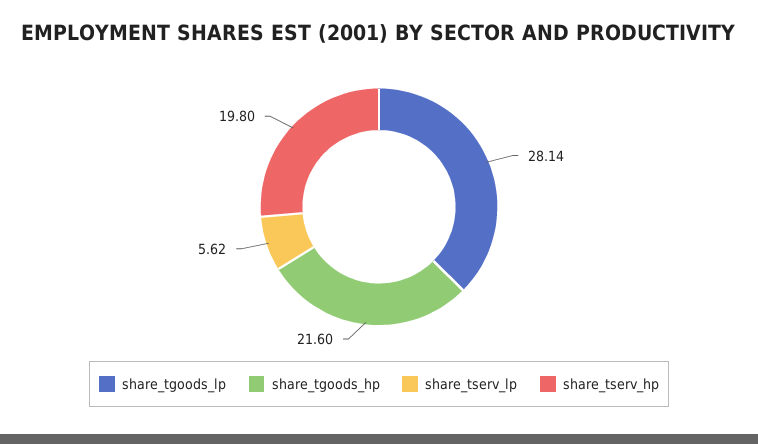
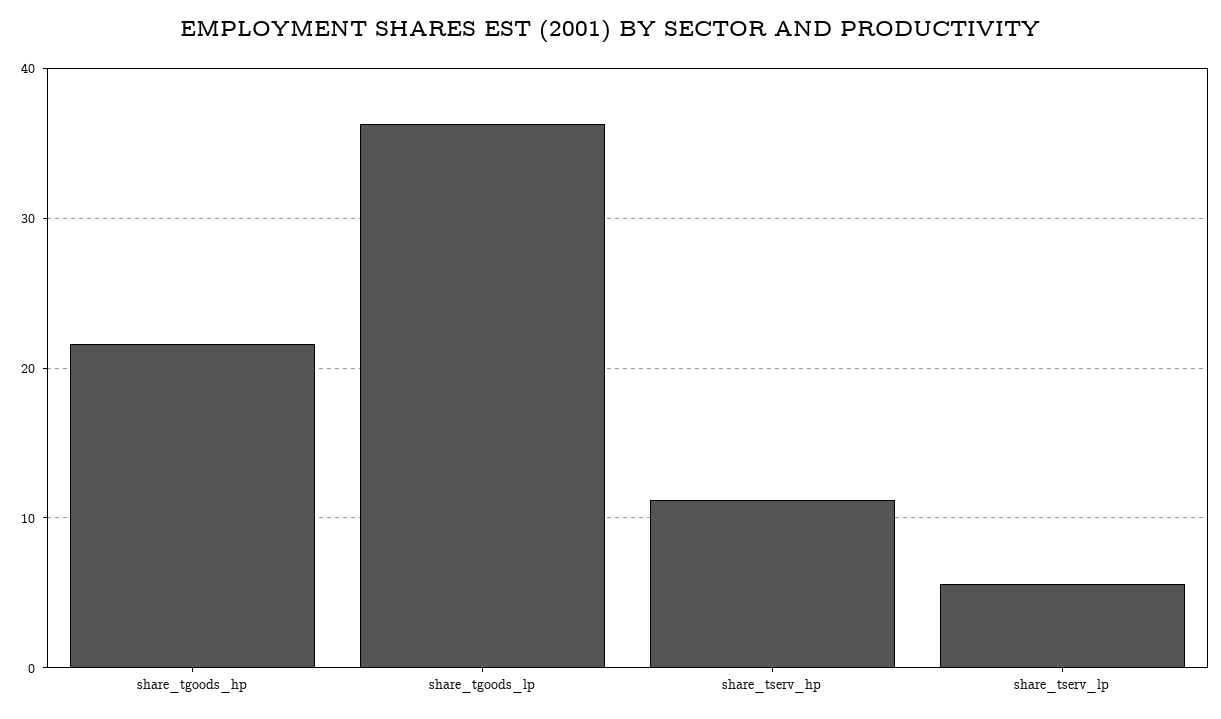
share_tgoods_lp: 28.14 -> 36
share_tserv_hp: 19.8 -> 11

